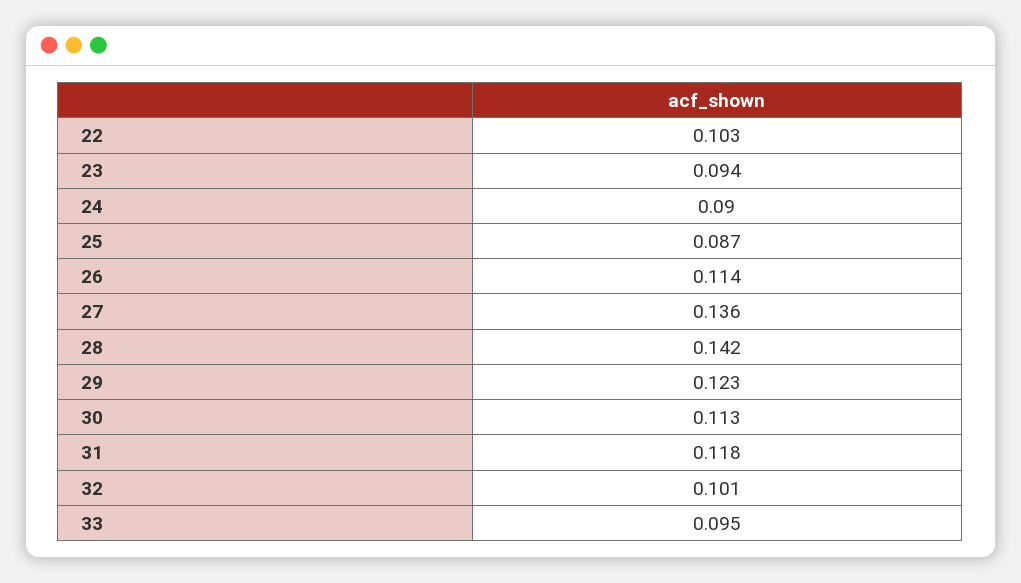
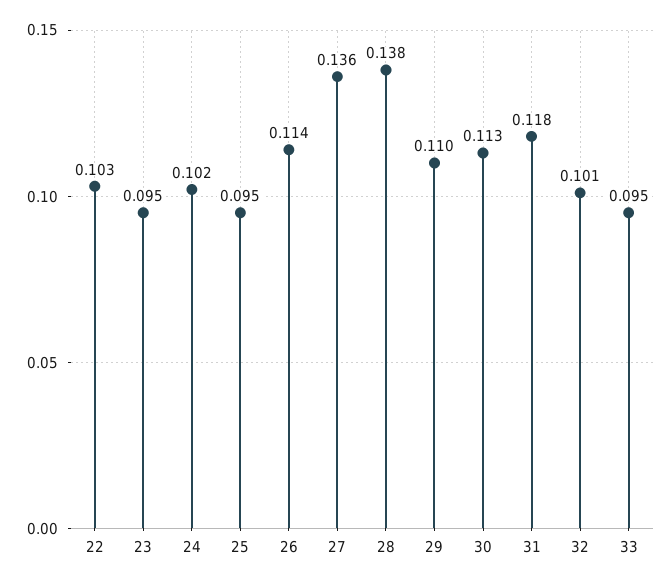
23: 0.094 -> 0.095
24: 0.09 -> 0.102
25: 0.087 -> 0.095
28: 0.142 -> 0.138
29: 0.123 -> 0.11

